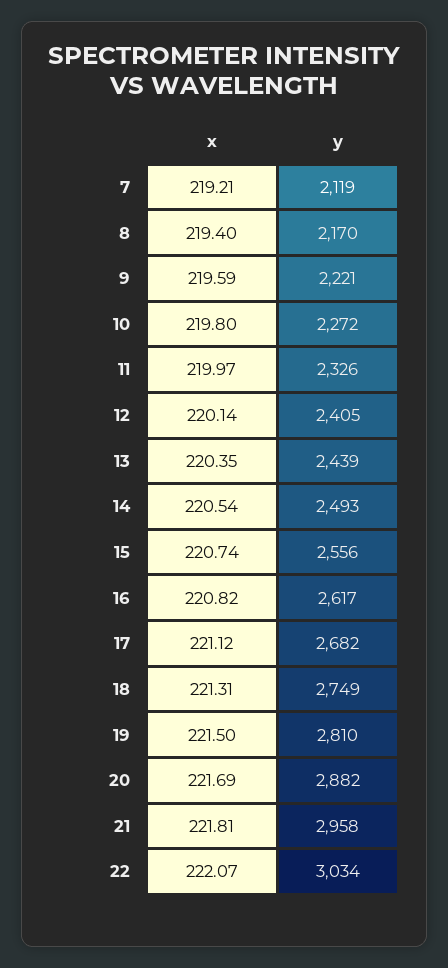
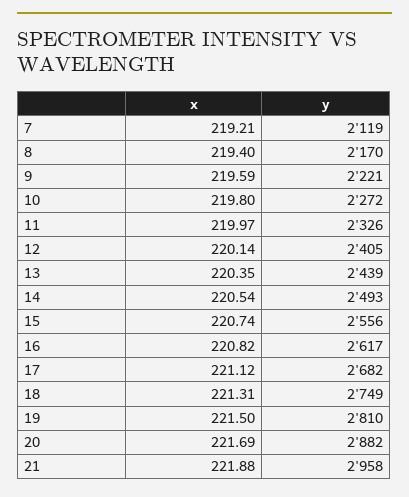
x, 21: 221.81 -> 221.88
x, 22: 222.07 -> none
y, 22: 3034 -> none

